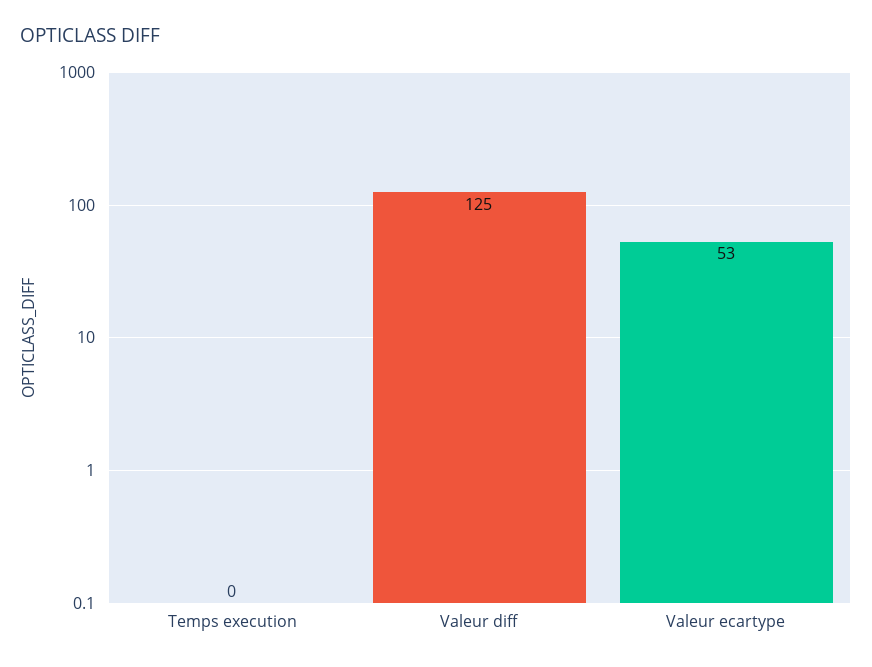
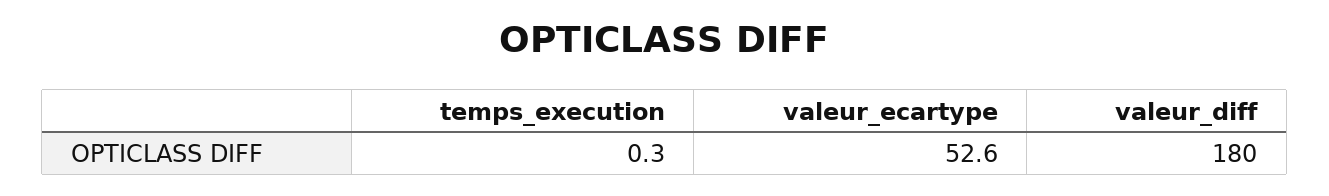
Valeur diff: 125 -> 180

